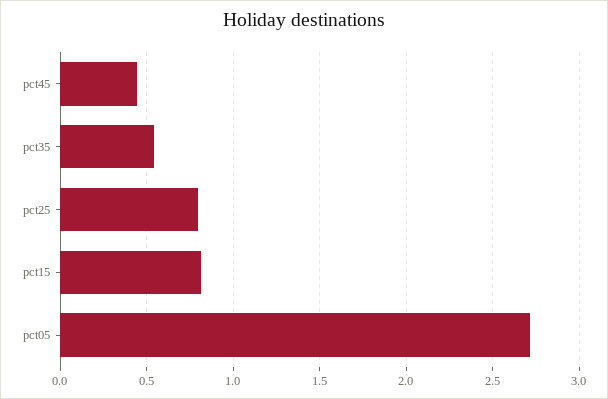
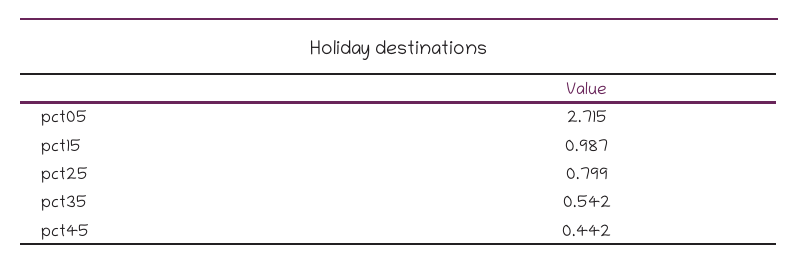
pct15: 0.8 -> 0.987

